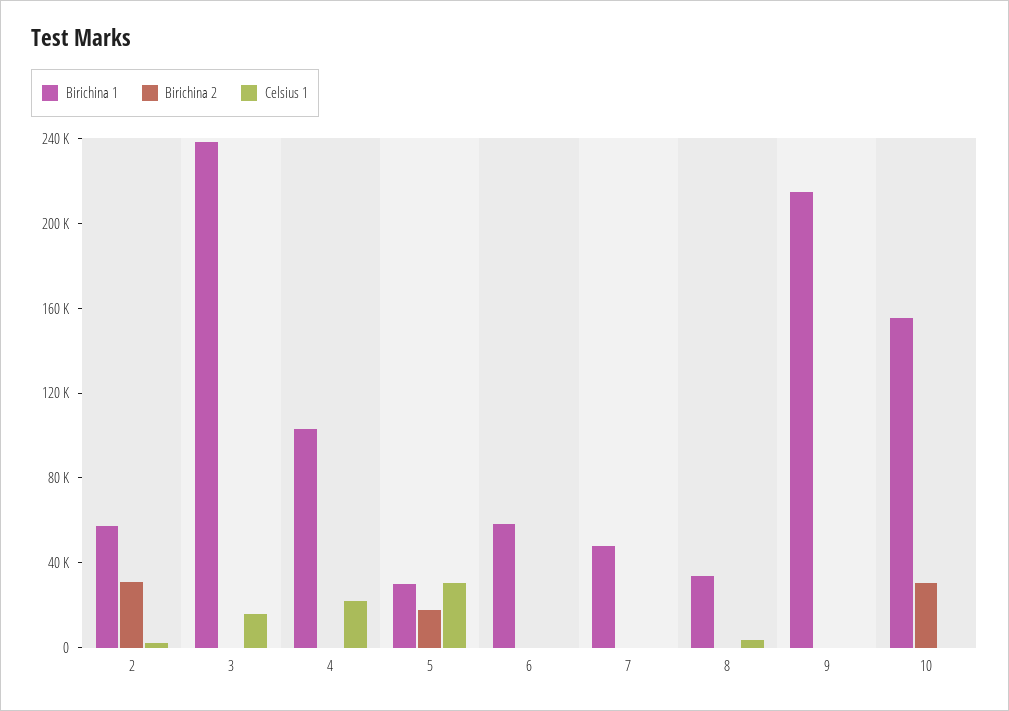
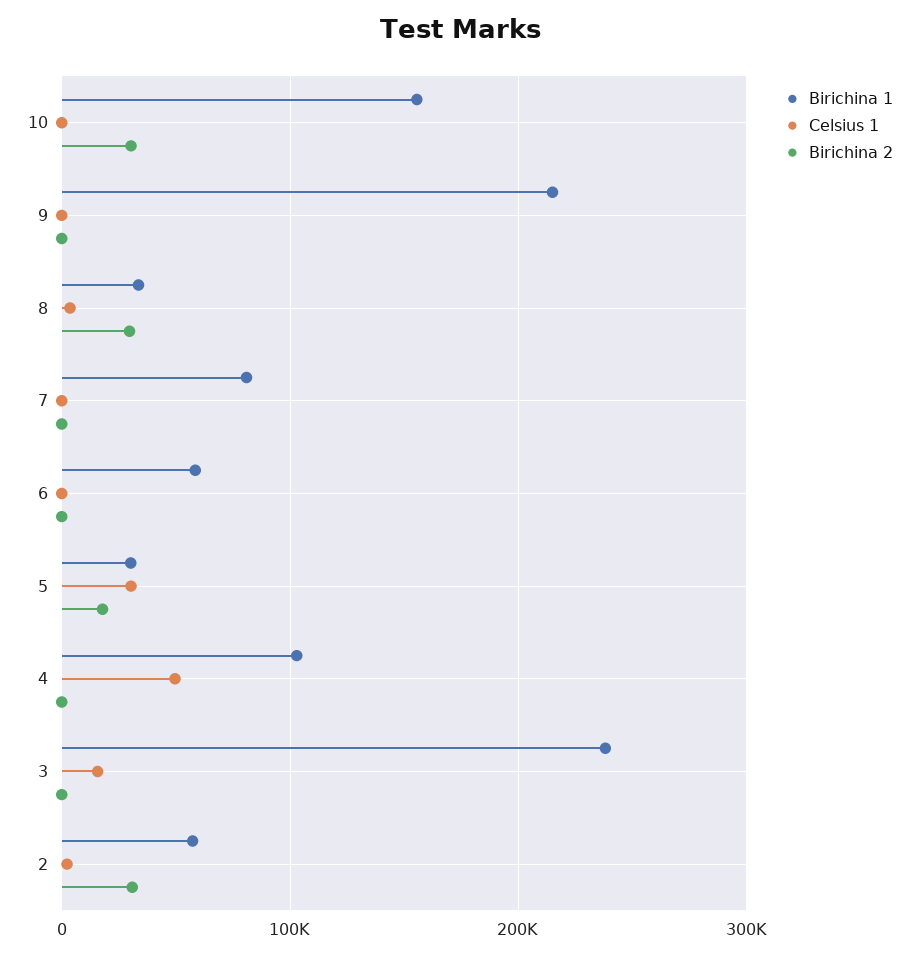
Celsius 1, 4: 20000 -> 50000
Birichina 1, 7: 50000 -> 80000
Birichina 2, 8: 0 -> 30000

